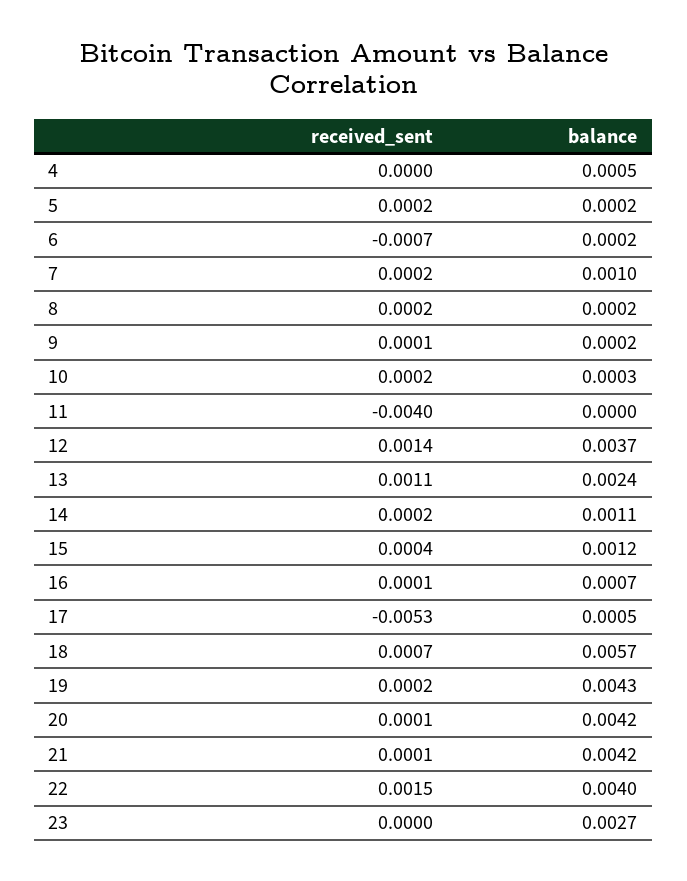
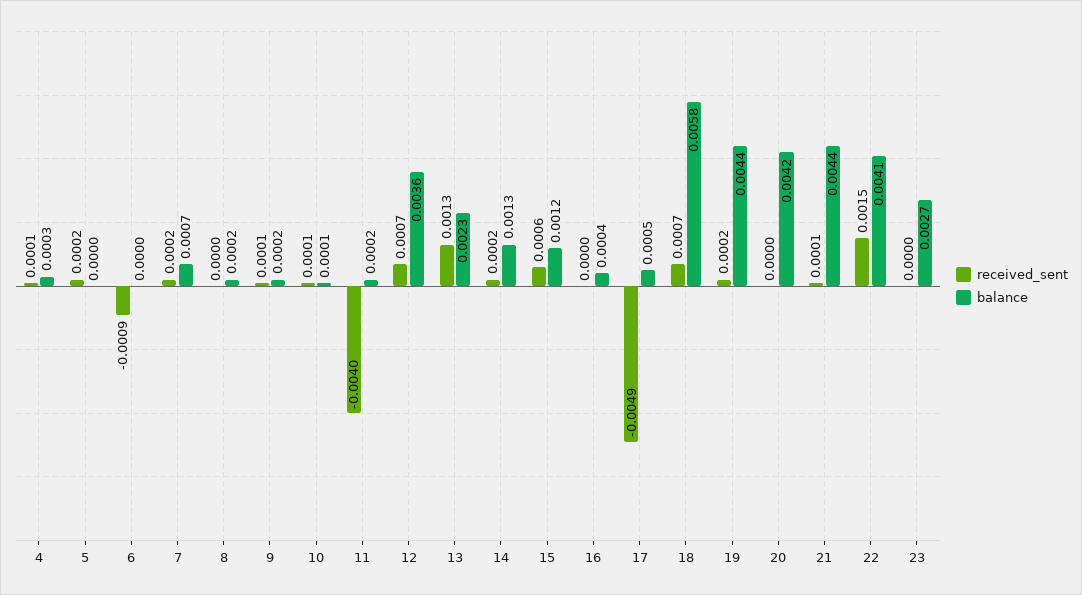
received_sent, 4: 0 -> 0.0001
balance, 4: 0.0005 -> 0.0003
balance, 5: 0.0002 -> 0
received_sent, 6: -0.0007 -> -0.0009
balance, 6: 0.0002 -> 0
balance, 7: 0.001 -> 0.0007
received_sent, 8: 0.0002 -> 0
received_sent, 10: 0.0002 -> 0.0001
balance, 10: 0.0003 -> 0.0001
balance, 11: 0 -> 0.0002
received_sent, 12: 0.0014 -> 0.0007
balance, 12: 0.0037 -> 0.0036
received_sent, 13: 0.0011 -> 0.0013
balance, 13: 0.0024 -> 0.0023
balance, 14: 0.0011 -> 0.0013
received_sent, 15: 0.0004 -> 0.0006
received_sent, 16: 0.0001 -> 0
balance, 16: 0.0007 -> 0.0004
received_sent, 17: -0.0053 -> -0.0049
balance, 18: 0.0057 -> 0.0058
balance, 19: 0.0043 -> 0.0044
received_sent, 20: 0.0001 -> 0
balance, 21: 0.0042 -> 0.0044
balance, 22: 0.004 -> 0.0041

